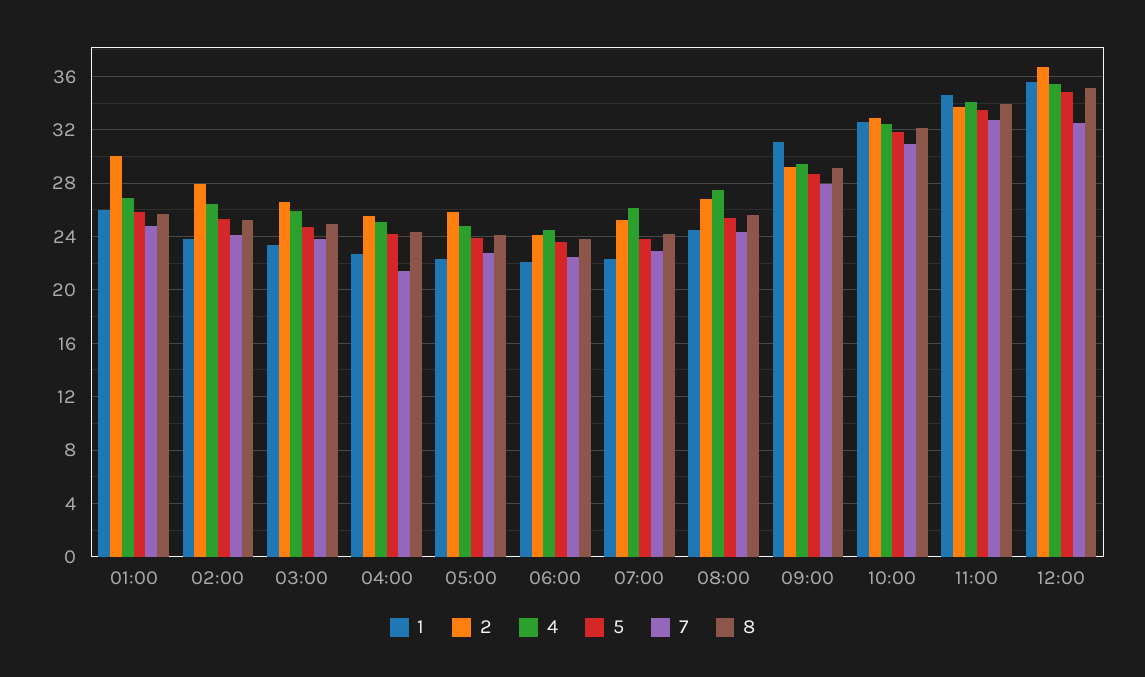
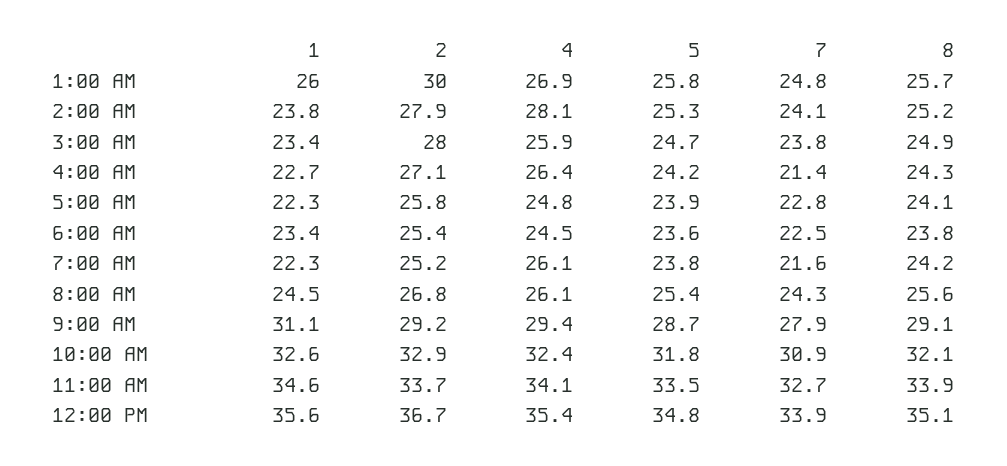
4, 02:00: 26.5 -> 28.1
2, 03:00: 26.5 -> 28
2, 04:00: 25.5 -> 27.1
4, 04:00: 25 -> 26.4
1, 06:00: 22 -> 23.4
2, 06:00: 24 -> 25.4
7, 07:00: 23 -> 21.6
4, 08:00: 27.5 -> 26.1
7, 12:00: 32.5 -> 33.9

